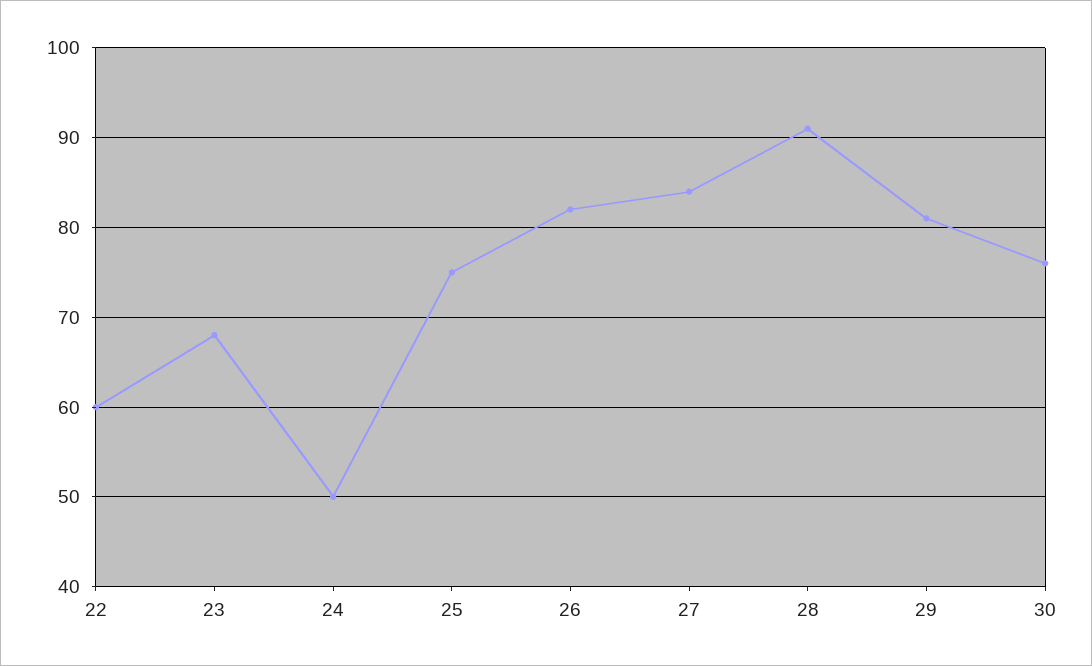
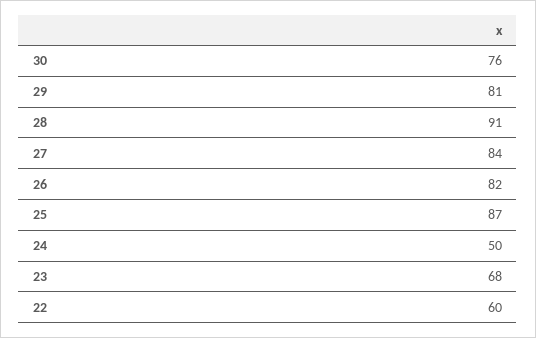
25: 75 -> 87

